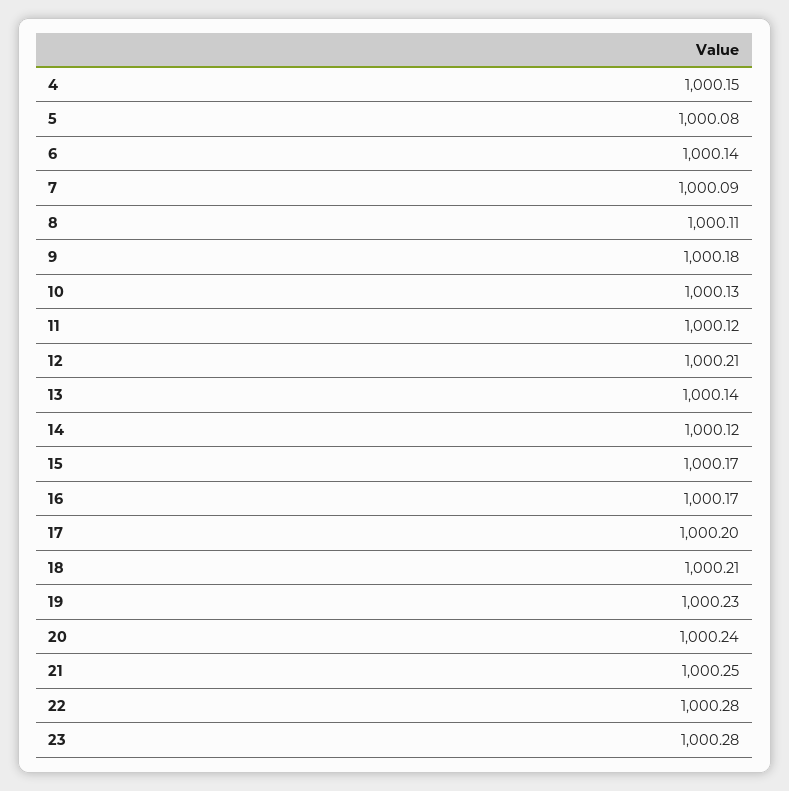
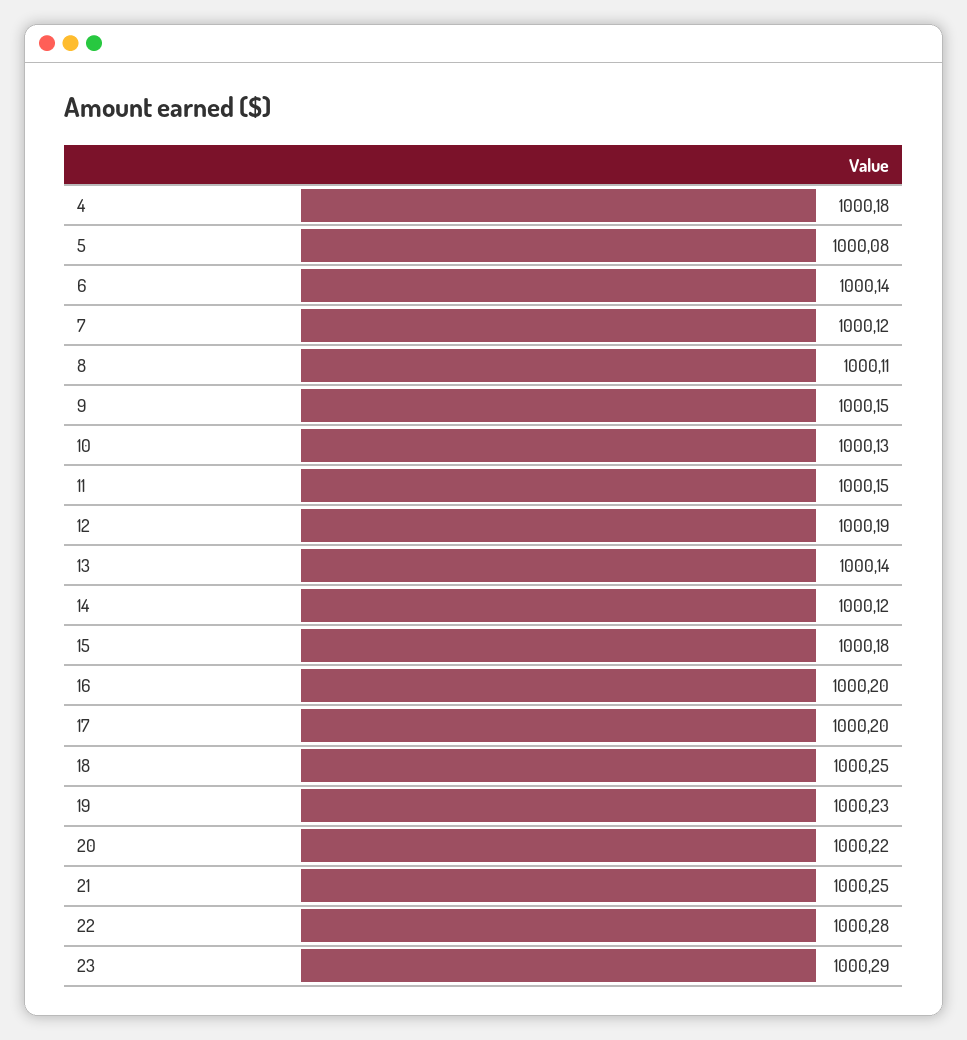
4: 1000.15 -> 1000.18
7: 1000.09 -> 1000.12
9: 1000.18 -> 1000.15
11: 1000.12 -> 1000.15
12: 1000.21 -> 1000.19
15: 1000.17 -> 1000.18
16: 1000.17 -> 1000.2
18: 1000.21 -> 1000.25
20: 1000.24 -> 1000.22
23: 1000.28 -> 1000.29

